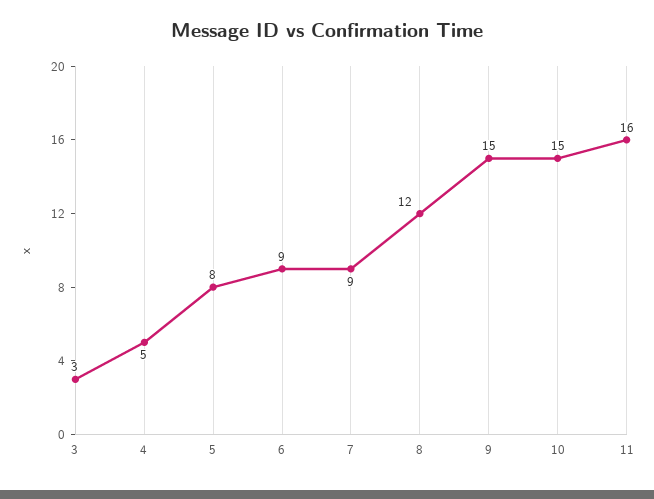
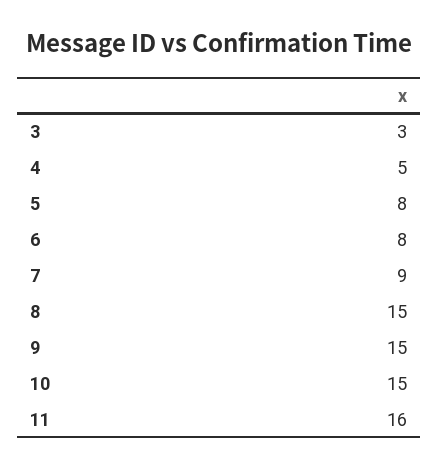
6: 9 -> 8
8: 12 -> 15

